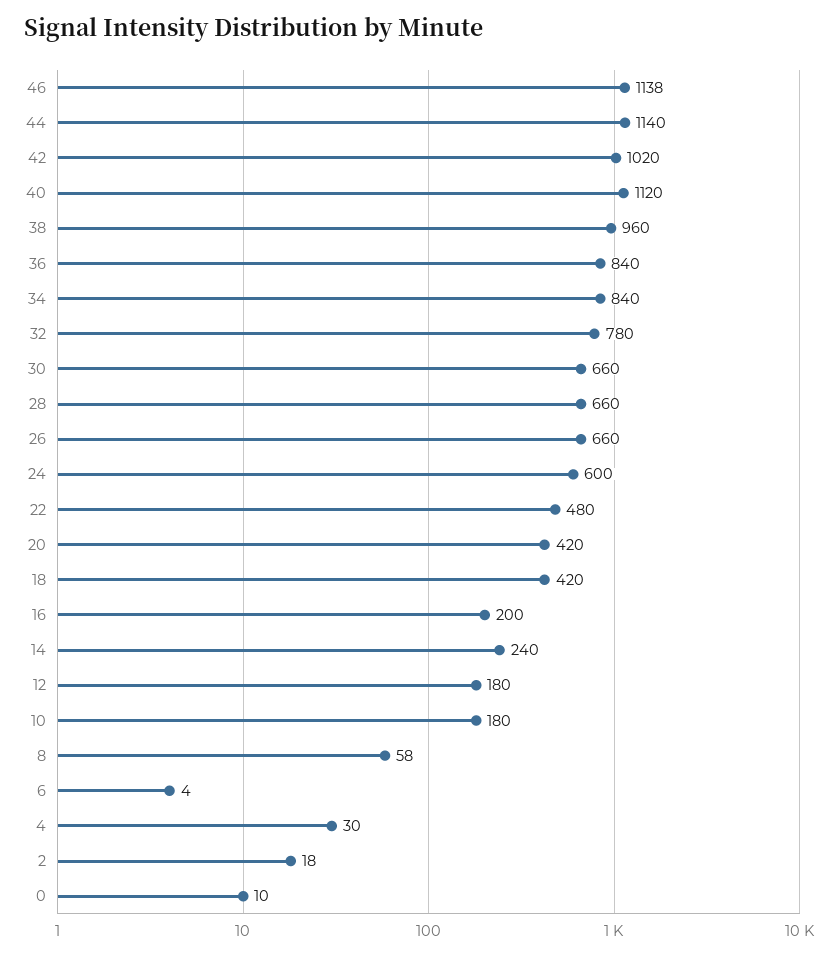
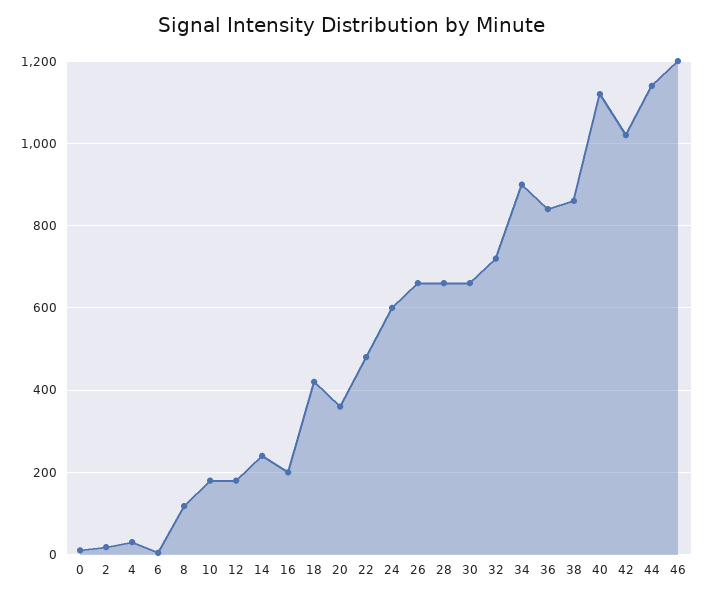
46: 1138 -> 1200
38: 960 -> 860
34: 840 -> 900
32: 780 -> 720
20: 420 -> 360
8: 58 -> 120

